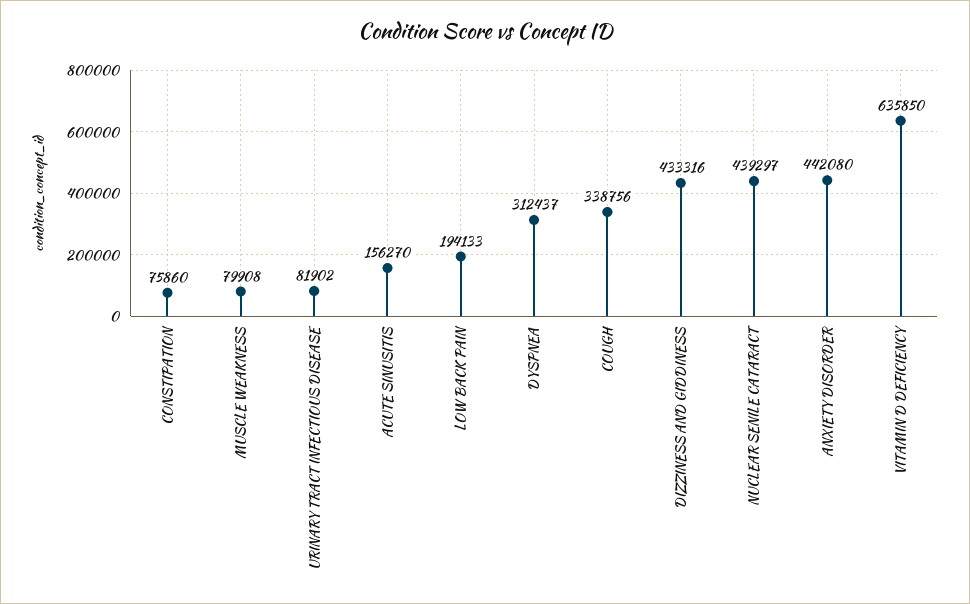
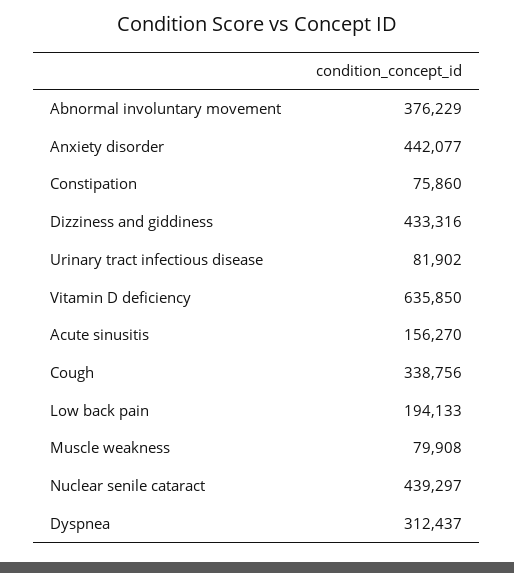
ANXIETY DISORDER: 442080 -> 442077
Abnormal involuntary movement: none -> 376229

